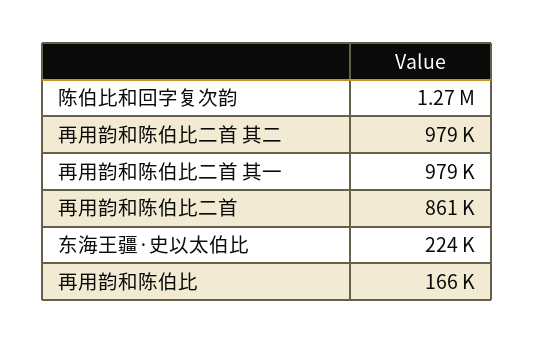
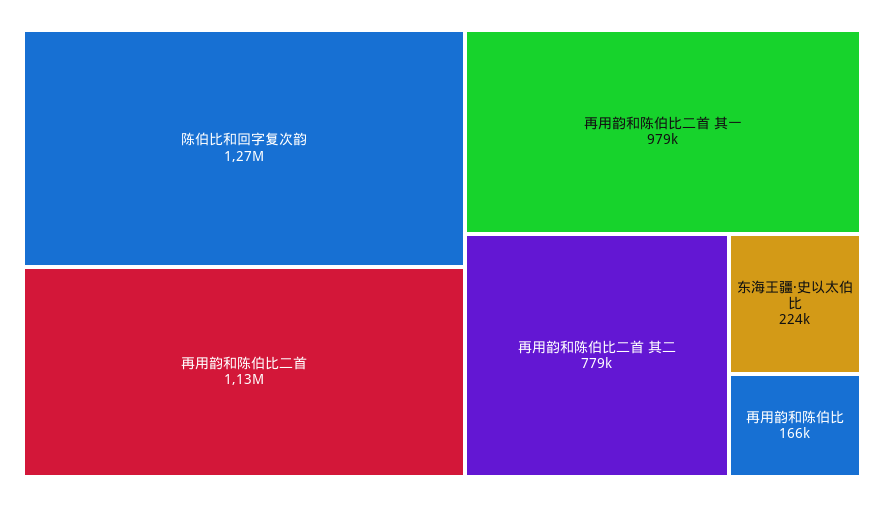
再用韵和陈伯比二首 其二: 979000 -> 779000
再用韵和陈伯比二首: 861000 -> 1130000

